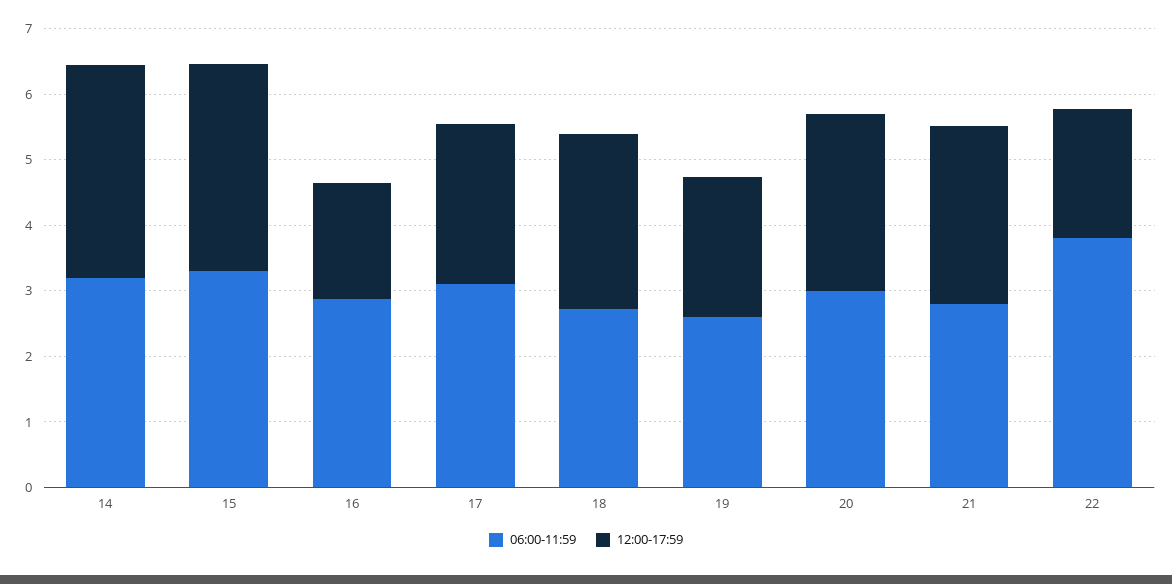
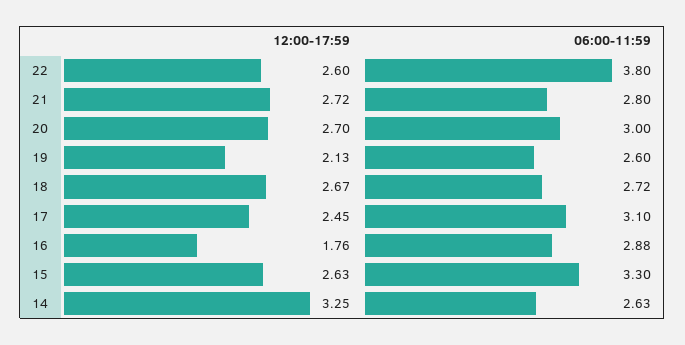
06:00-11:59, 14: 3.2 -> 2.63
12:00-17:59, 15: 3.2 -> 2.63
12:00-17:59, 22: 2 -> 2.6

